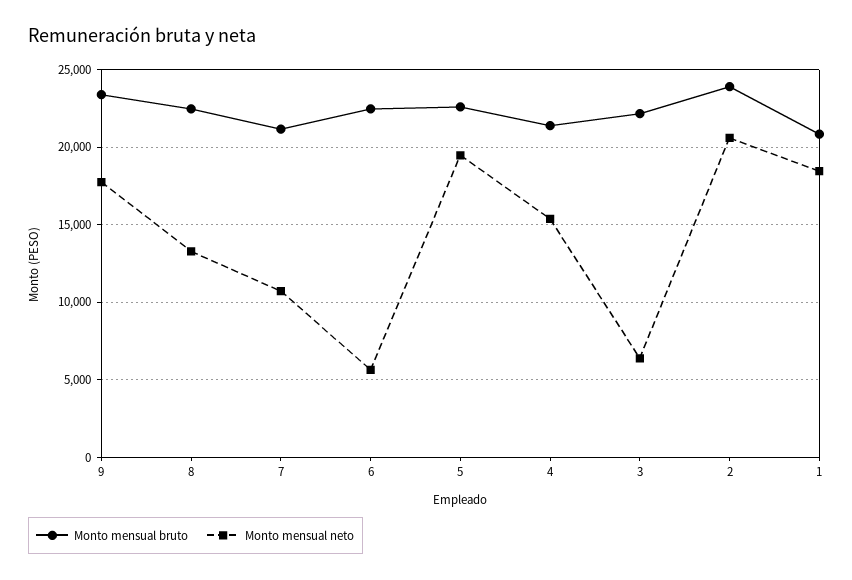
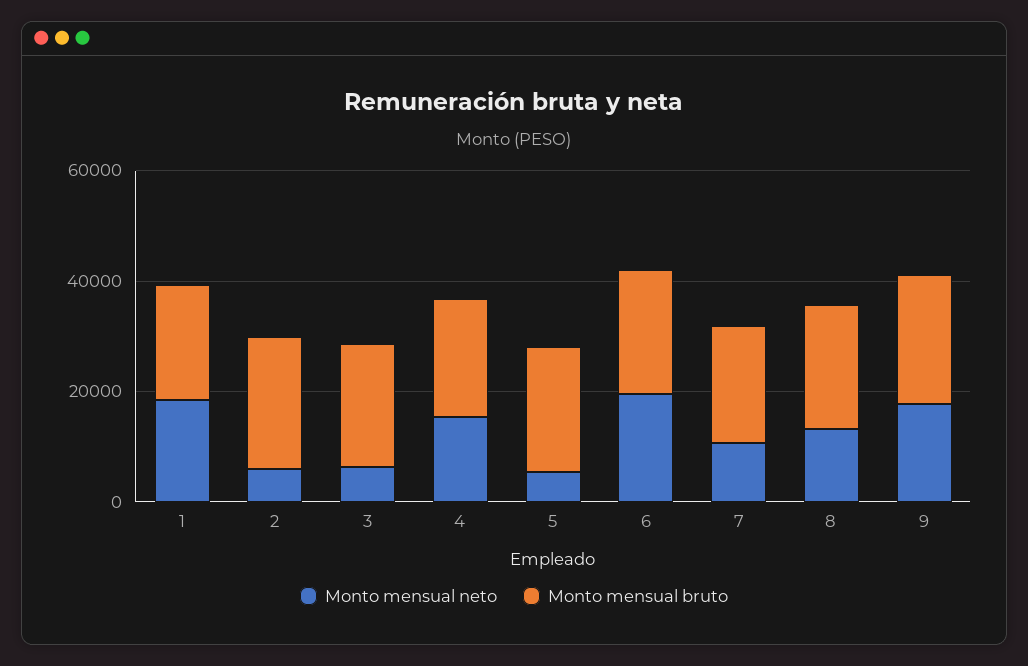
Monto mensual neto, 6: 5500 -> 20000
Monto mensual neto, 5: 19500 -> 5000
Monto mensual neto, 2: 20500 -> 5000

